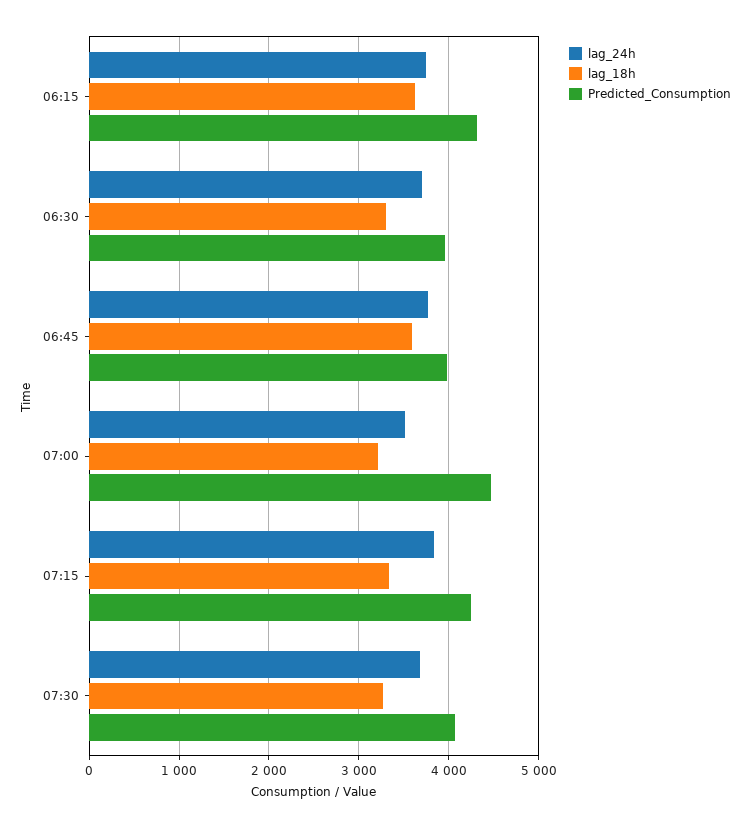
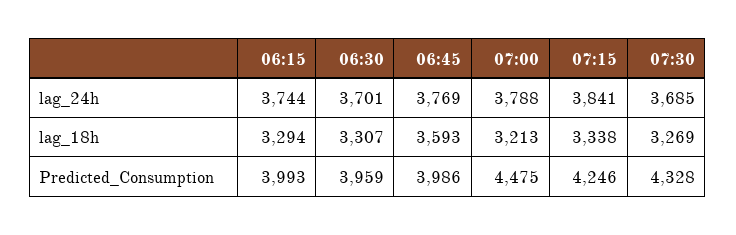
lag_18h, 06:15: 3600 -> 3294
Predicted_Consumption, 06:15: 4300 -> 3993
lag_24h, 07:00: 3500 -> 3788
Predicted_Consumption, 07:30: 4100 -> 4328

